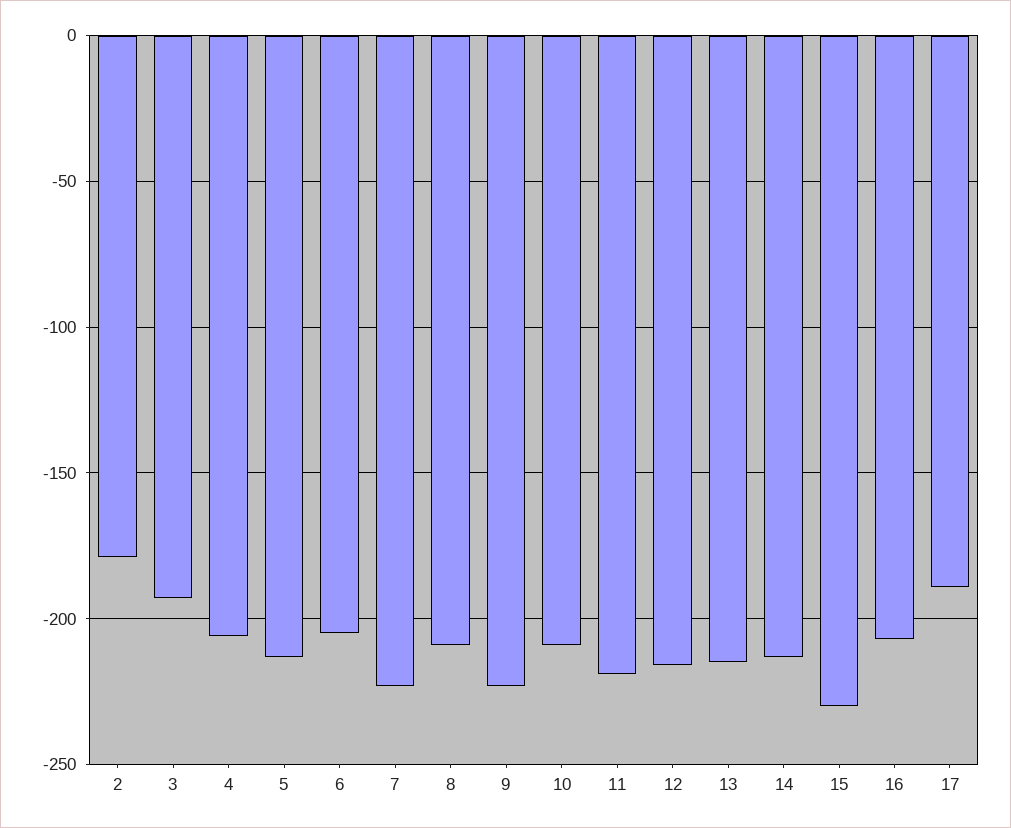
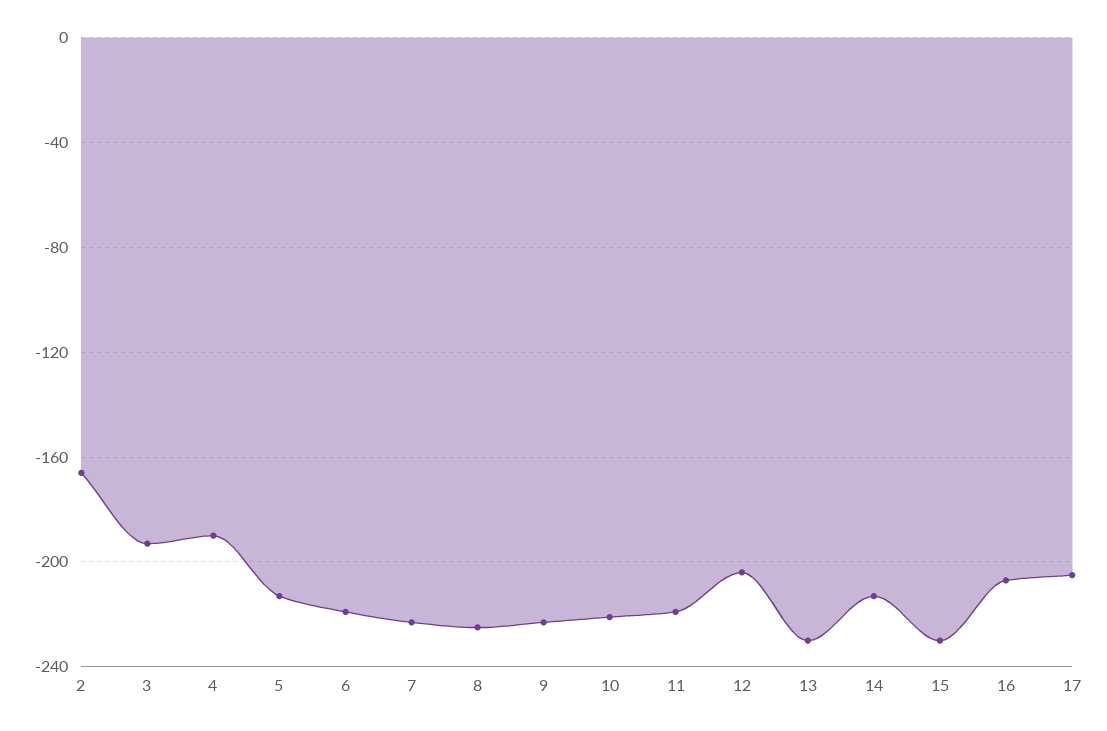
2: -180 -> -165
4: -205 -> -190
6: -205 -> -220
8: -210 -> -225
10: -210 -> -220
12: -215 -> -205
13: -215 -> -230
17: -190 -> -205

